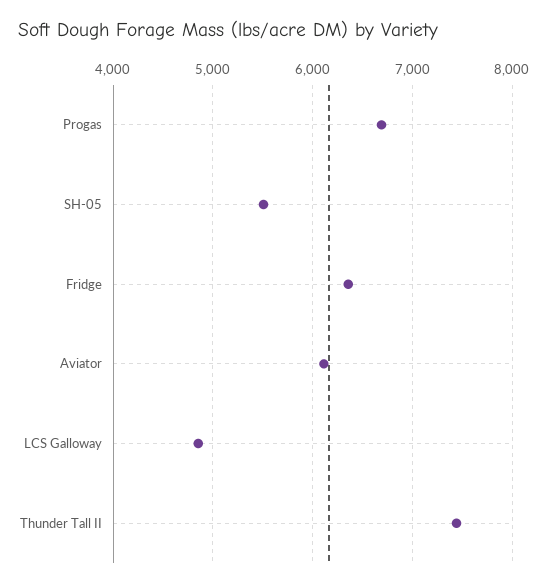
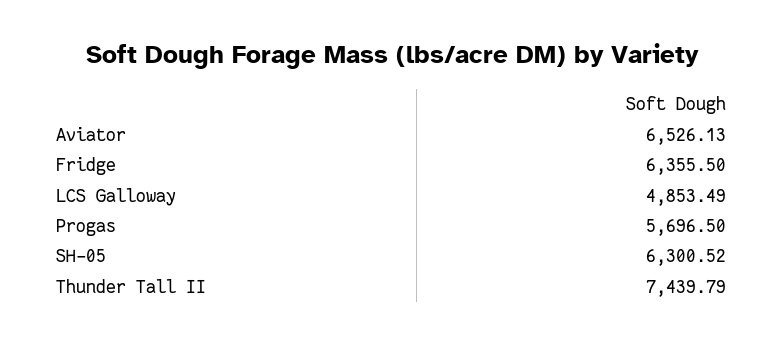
Progas: 6700 -> 5696.5
SH-05: 5500 -> 6300.52
Aviator: 6100 -> 6526.13

